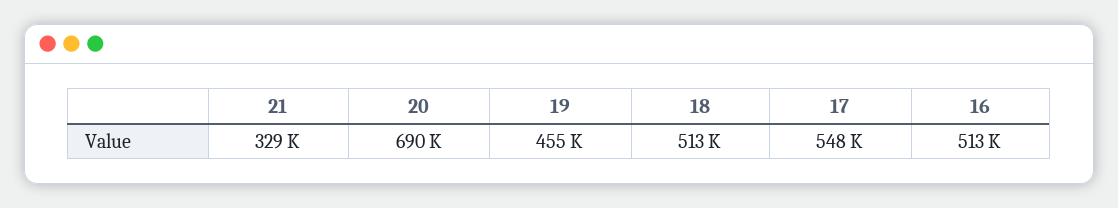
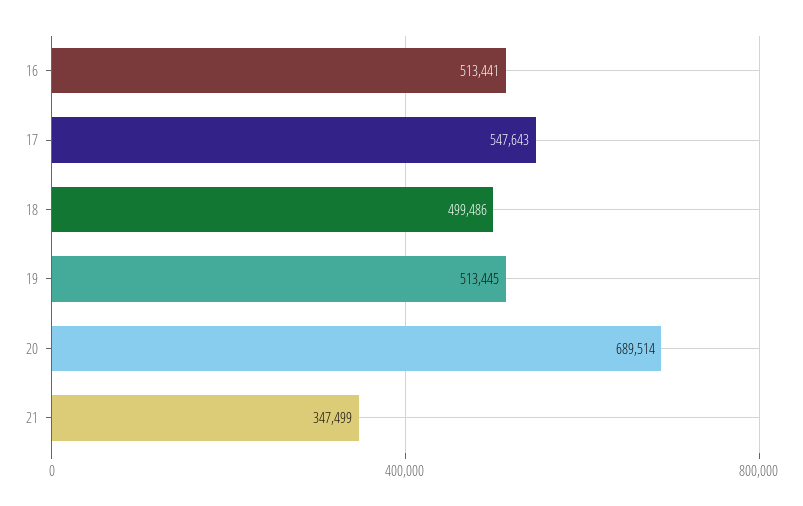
21: 329000 -> 347499
19: 455000 -> 513445
18: 513000 -> 499486

